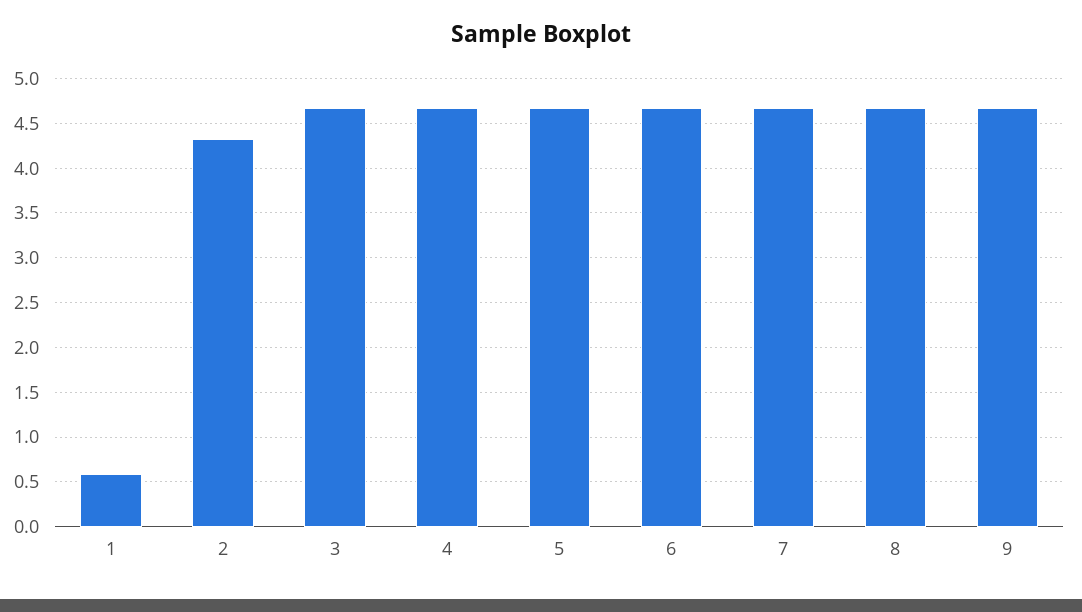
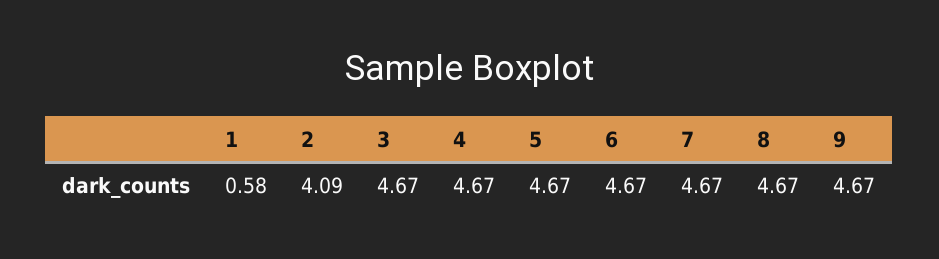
2: 4.3 -> 4.09

